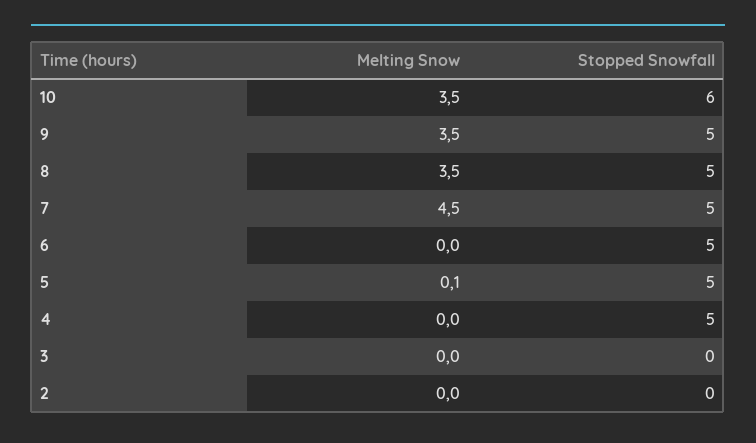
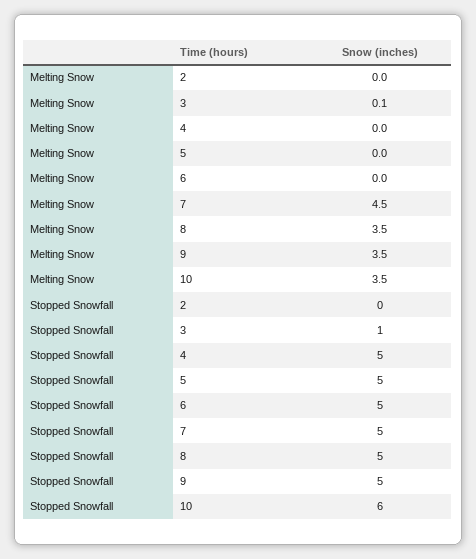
Melting Snow, 5: 0.1 -> 0
Melting Snow, 3: 0 -> 0.1
Stopped Snowfall, 3: 0 -> 1

